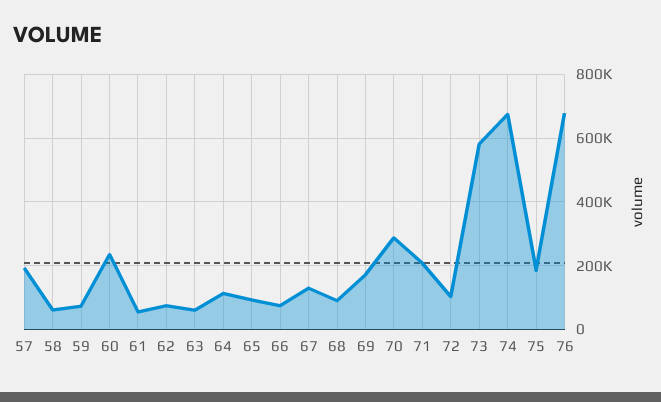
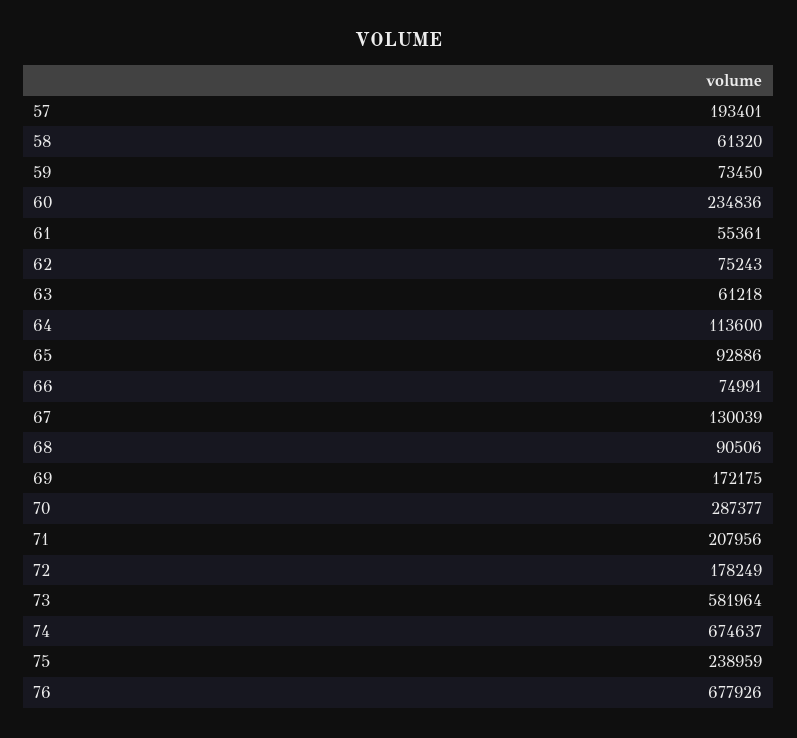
72: 100000 -> 178249
75: 180000 -> 238959

